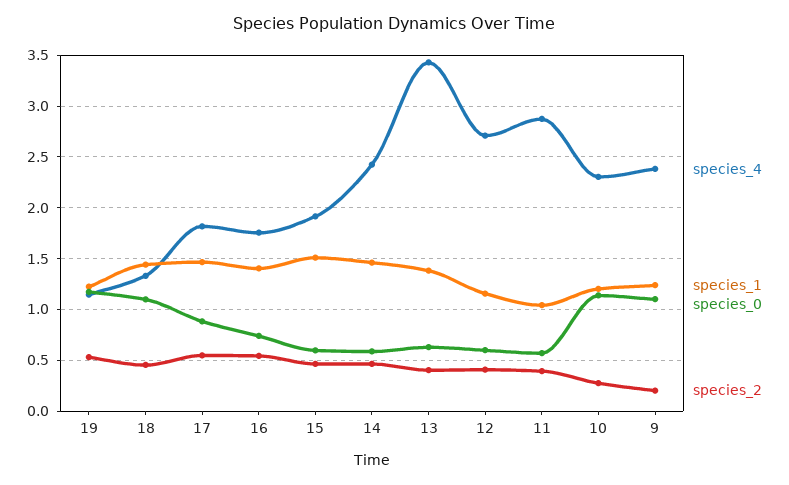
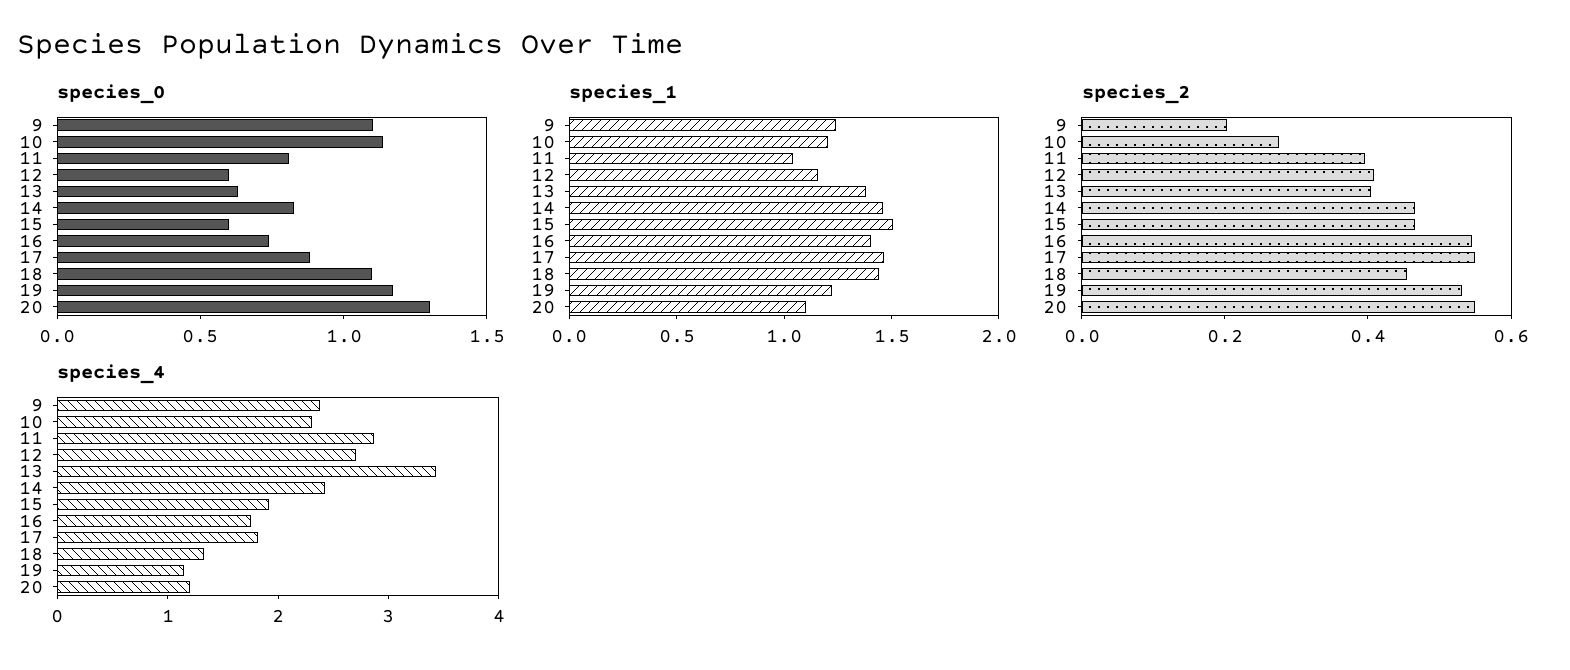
species_0, 14: 0.6 -> 0.8
species_0, 11: 0.6 -> 0.8
species_0, 20: none -> 1.3
species_1, 20: none -> 1.1
species_2, 20: none -> 0.55
species_4, 20: none -> 1.2

